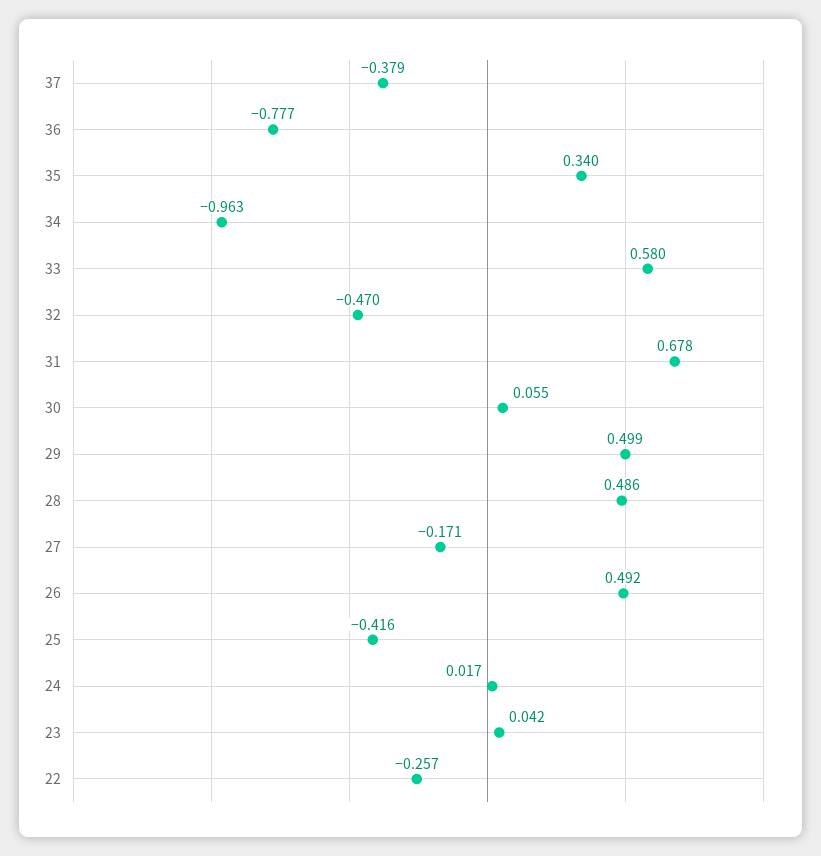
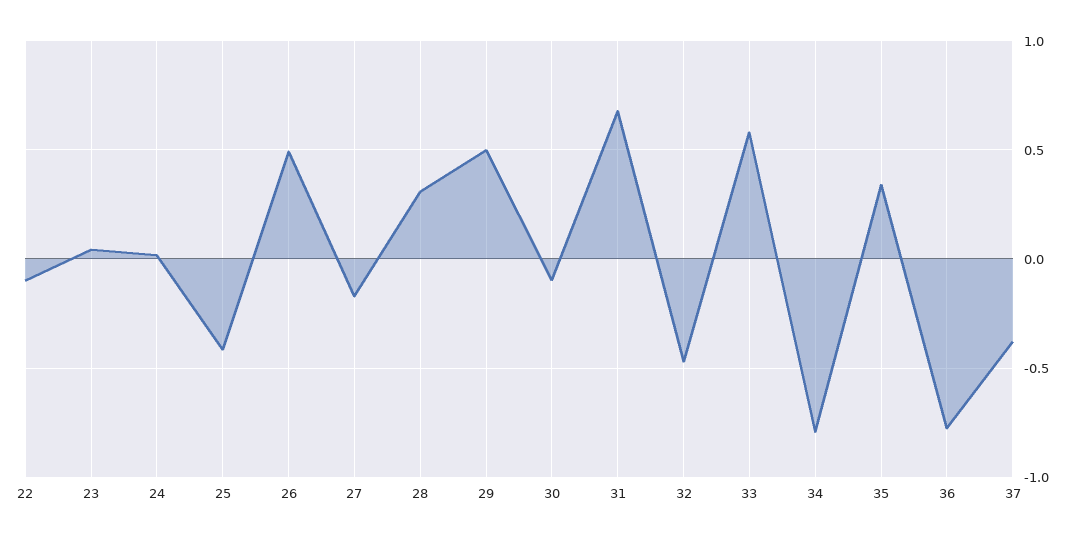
34: -0.963 -> -0.8
30: 0.055 -> -0.1
28: 0.486 -> 0.3
22: -0.257 -> -0.1

